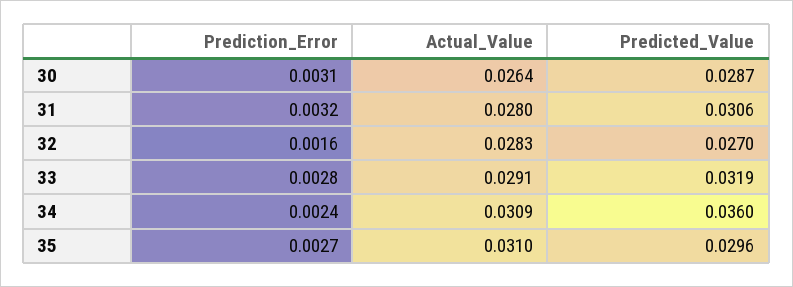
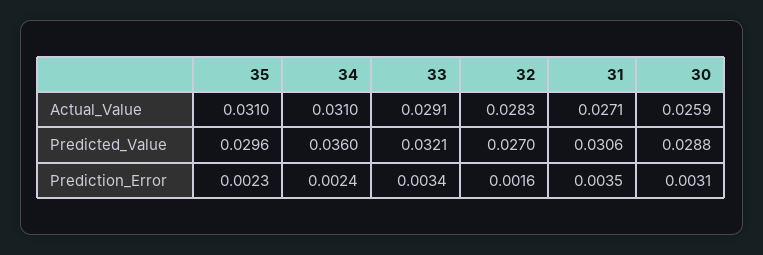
Actual_Value, 30: 0.0264 -> 0.0259
Predicted_Value, 30: 0.0287 -> 0.0288
Prediction_Error, 31: 0.0032 -> 0.0035
Actual_Value, 31: 0.028 -> 0.0271
Prediction_Error, 33: 0.0028 -> 0.0034
Predicted_Value, 33: 0.0319 -> 0.0321
Actual_Value, 34: 0.0309 -> 0.031
Prediction_Error, 35: 0.0027 -> 0.0023

